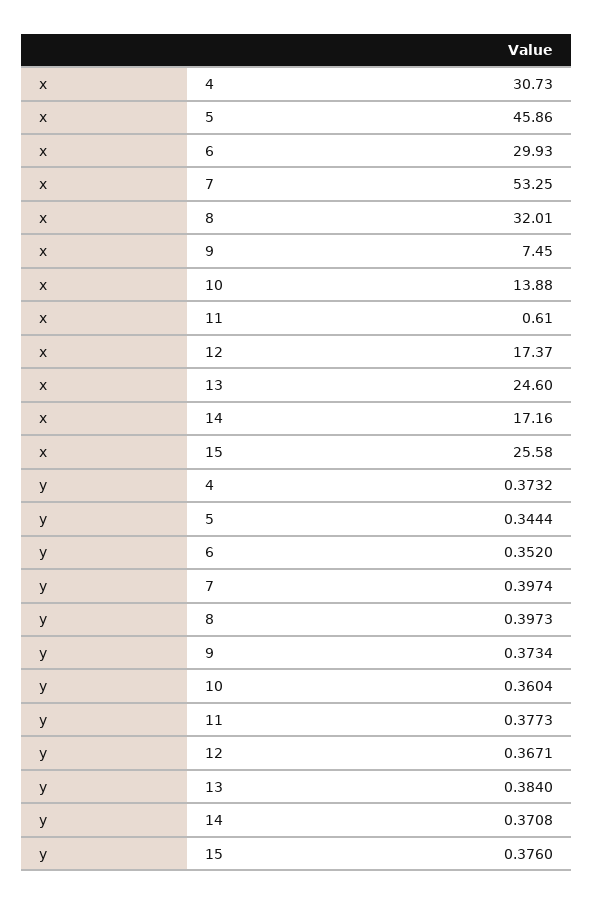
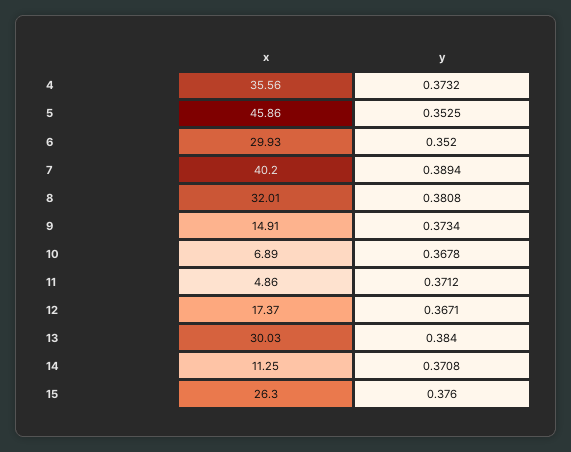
x, 4: 30.73 -> 35.56
x, 7: 53.25 -> 40.2
x, 9: 7.45 -> 14.91
x, 10: 13.88 -> 6.89
x, 11: 0.61 -> 4.86
x, 13: 24.6 -> 30.03
x, 14: 17.16 -> 11.25
x, 15: 25.58 -> 26.3
y, 5: 0.3444 -> 0.3525
y, 7: 0.3974 -> 0.3894
y, 8: 0.3973 -> 0.3808
y, 10: 0.3604 -> 0.3678
y, 11: 0.3773 -> 0.3712

